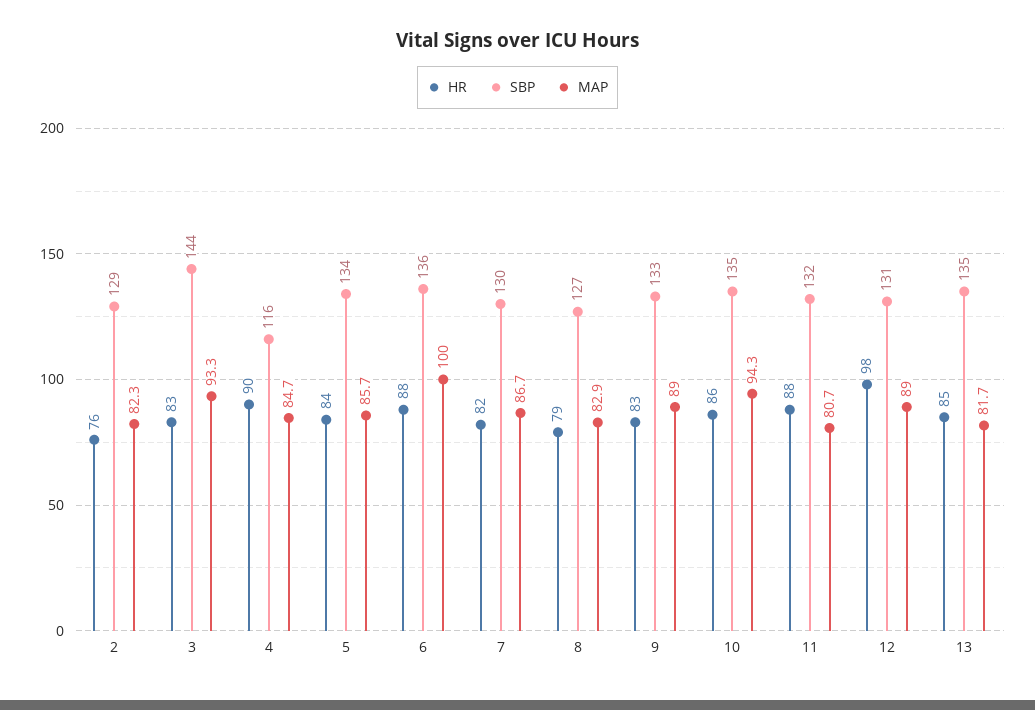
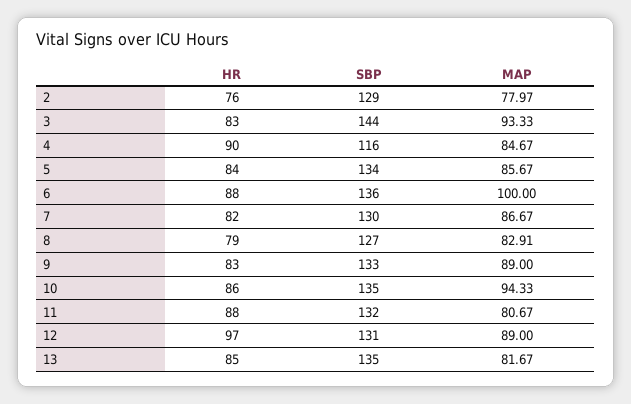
MAP, 2: 82.3 -> 77.97
HR, 12: 98 -> 97

